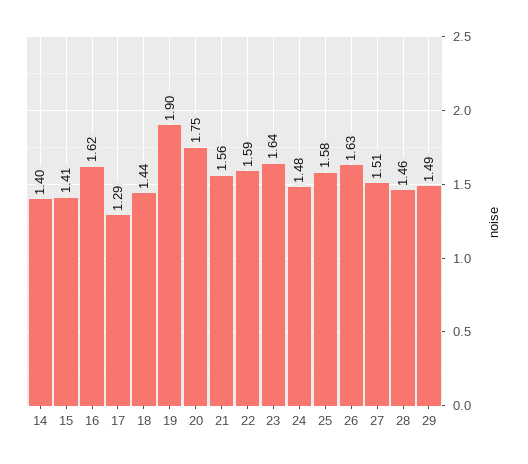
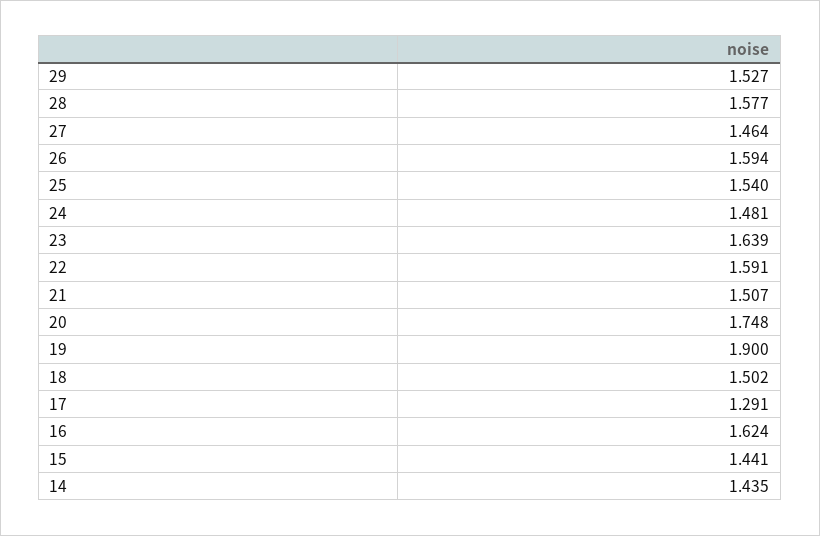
14: 1.4 -> 1.435
15: 1.41 -> 1.441
18: 1.44 -> 1.502
21: 1.56 -> 1.507
25: 1.58 -> 1.54
26: 1.63 -> 1.594
27: 1.51 -> 1.464
28: 1.46 -> 1.577
29: 1.49 -> 1.527

